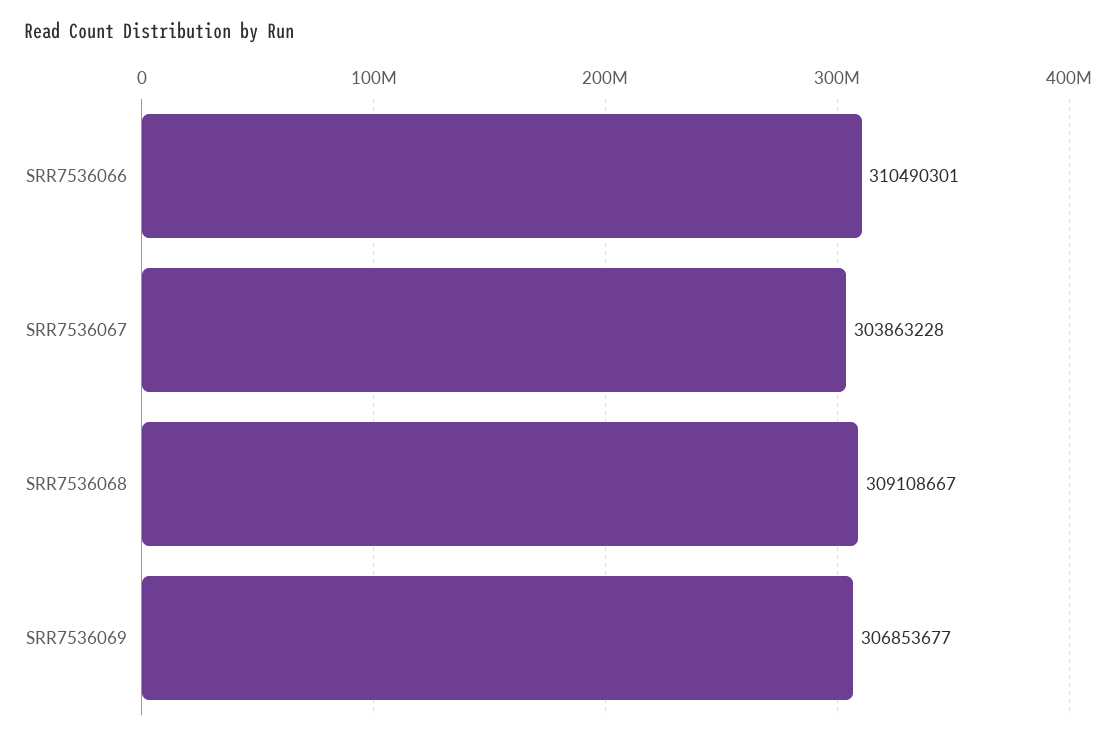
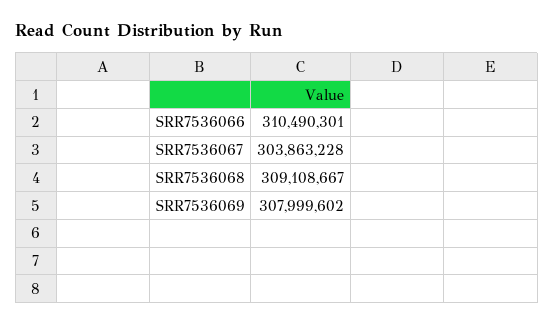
SRR7536069: 306853677 -> 307999602

